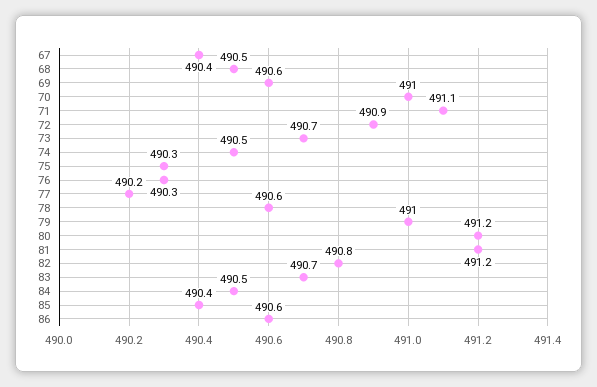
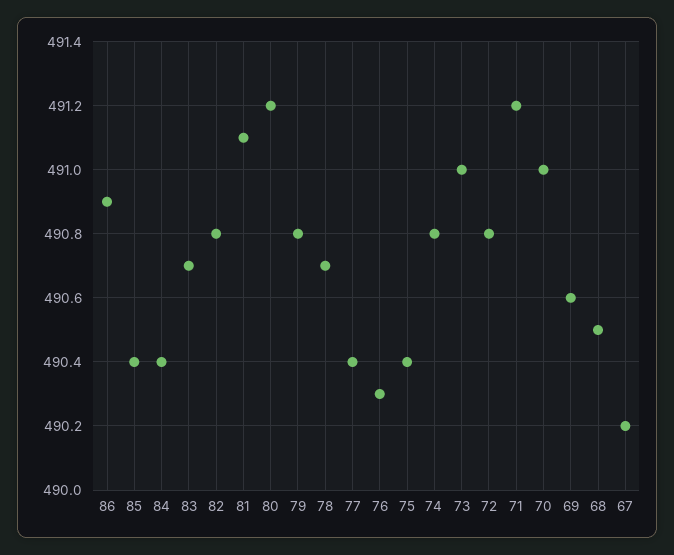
67: 490.4 -> 490.2
71: 491.1 -> 491.2
72: 490.9 -> 490.8
73: 490.7 -> 491
74: 490.5 -> 490.8
75: 490.3 -> 490.4
77: 490.2 -> 490.4
78: 490.6 -> 490.7
79: 491 -> 490.8
81: 491.2 -> 491.1
84: 490.5 -> 490.4
86: 490.6 -> 490.9

